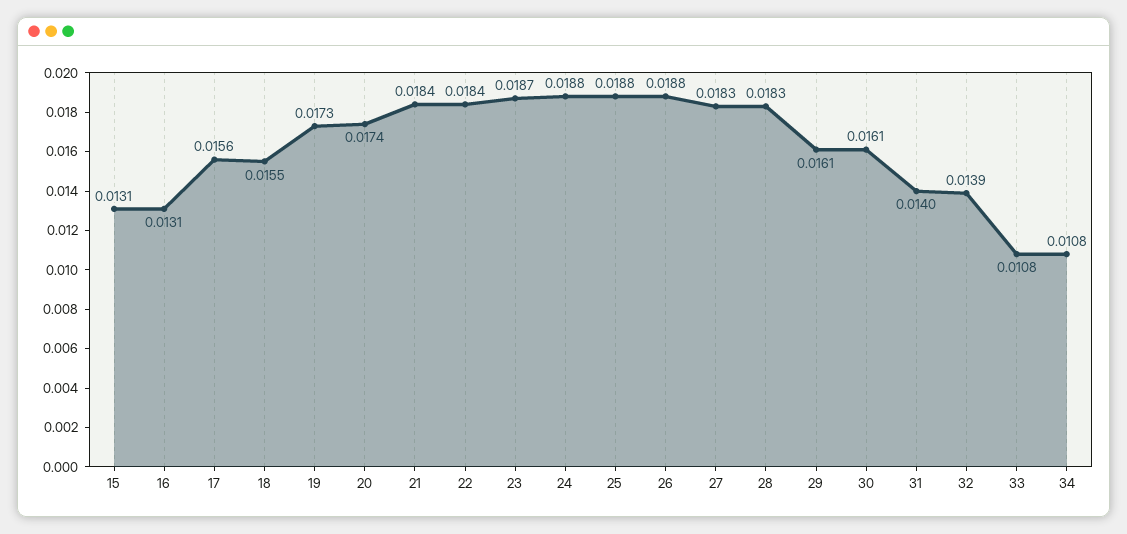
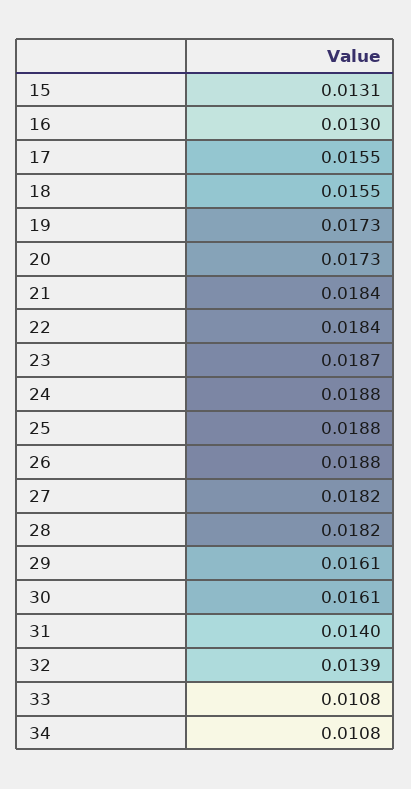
16: 0.0131 -> 0.013
17: 0.0156 -> 0.0155
20: 0.0174 -> 0.0173
27: 0.0183 -> 0.0182
28: 0.0183 -> 0.0182

